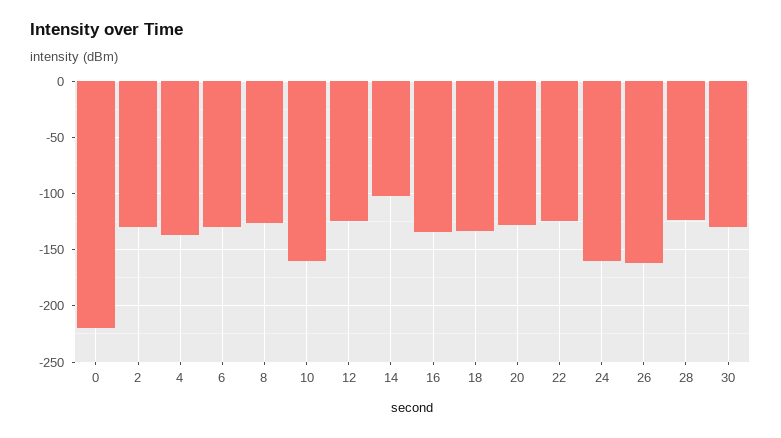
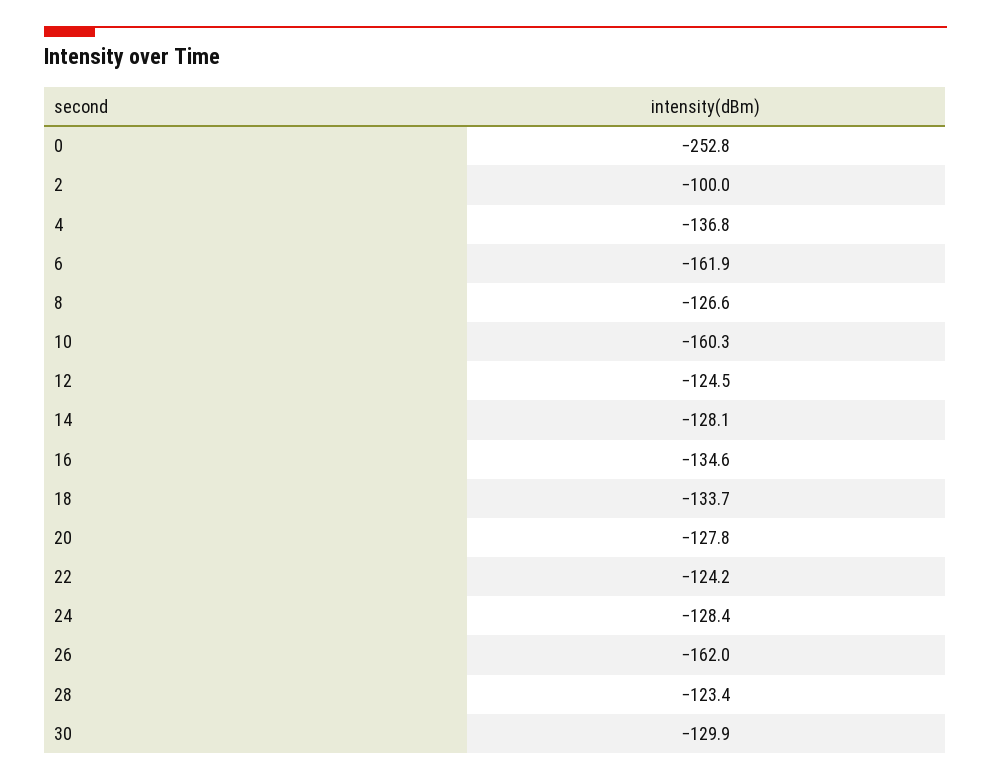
0: -220 -> -252.8
2: -130 -> -100
6: -130 -> -161.9
14: -100 -> -128.1
24: -160 -> -128.4

